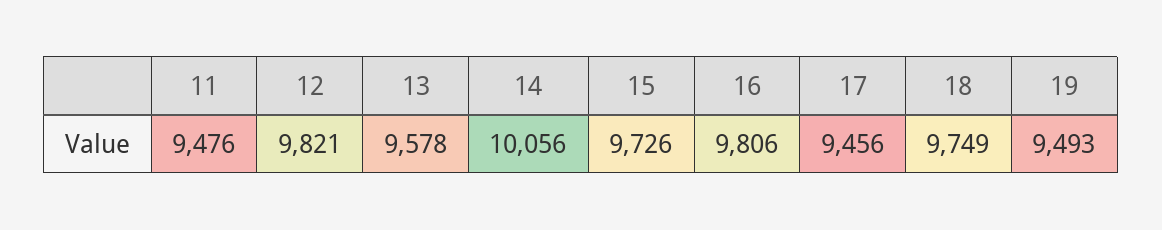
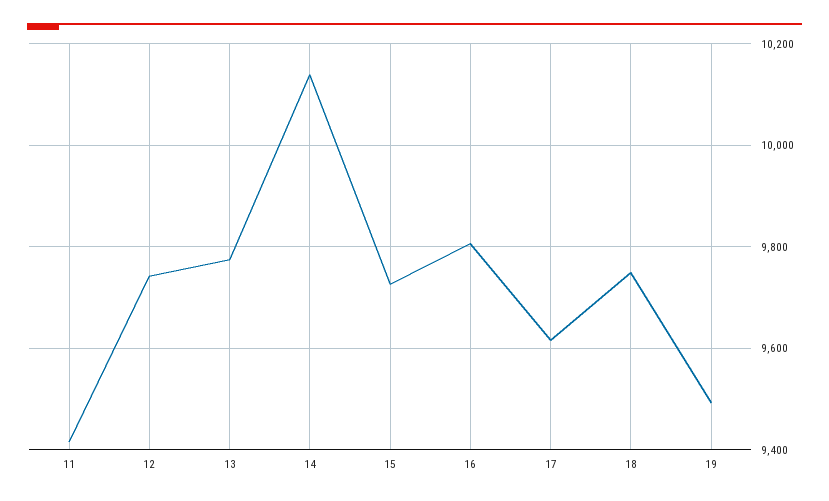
11: 9476 -> 9420
12: 9821 -> 9740
13: 9578 -> 9780
14: 10056 -> 10140
17: 9456 -> 9620

